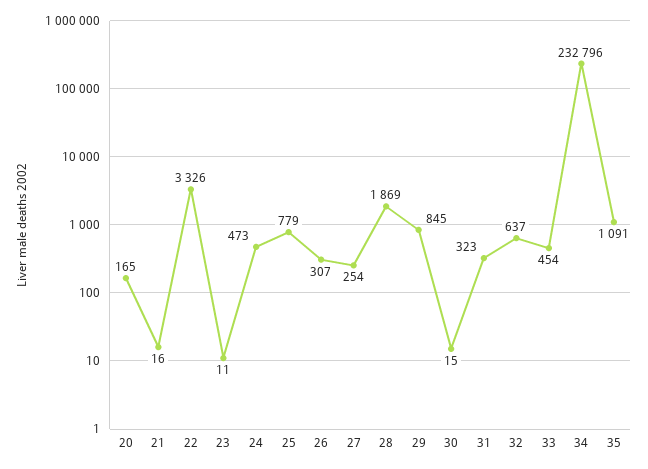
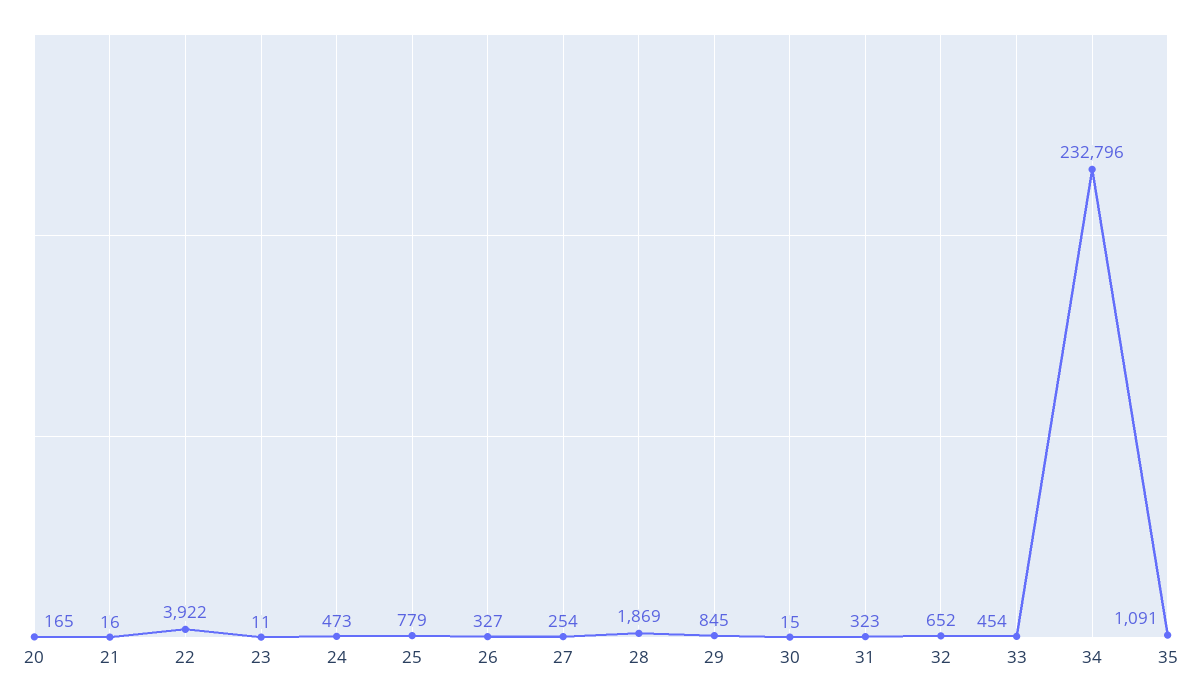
22: 3326 -> 3922
26: 307 -> 327
32: 637 -> 652

